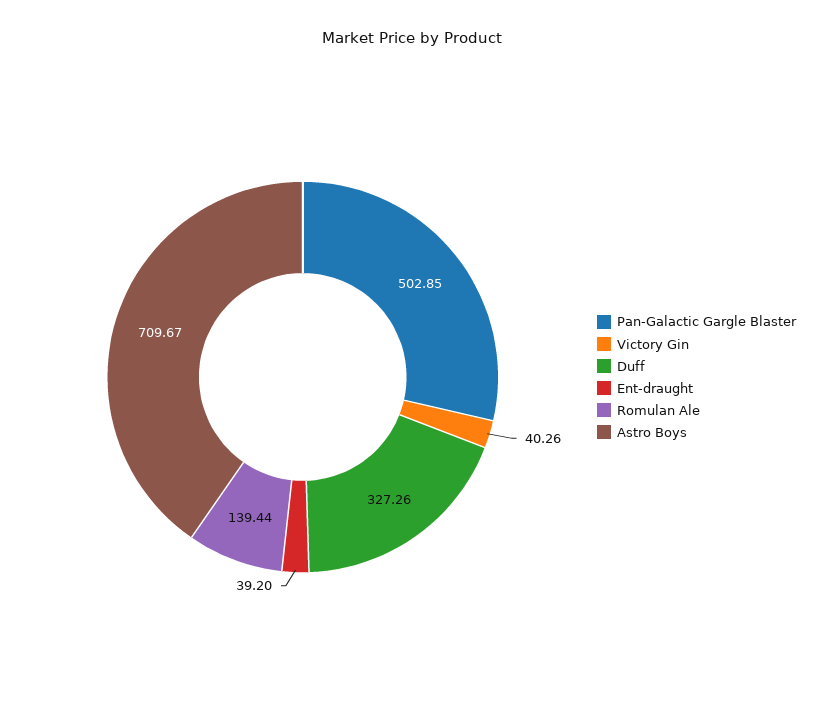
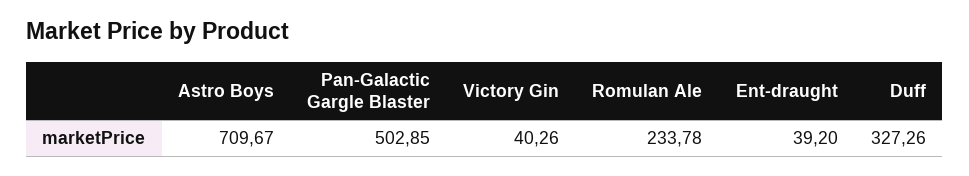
Romulan Ale: 139.44 -> 233.78

